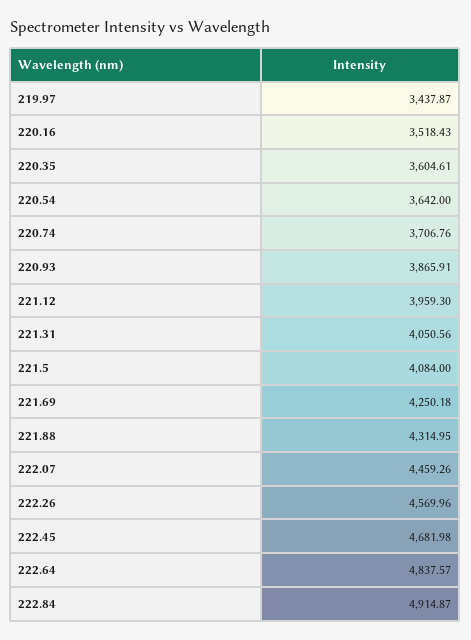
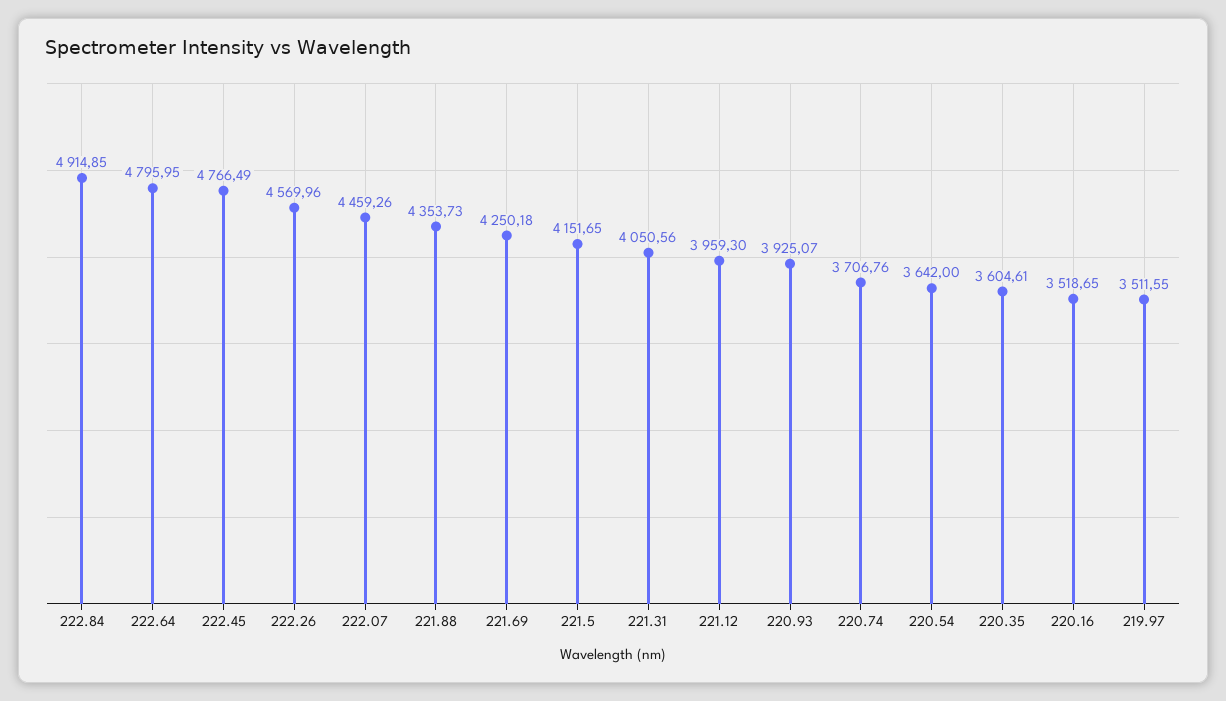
219.97: 3437.87 -> 3511.55
220.16: 3518.43 -> 3518.65
220.93: 3865.91 -> 3925.07
221.5: 4084 -> 4151.65
221.88: 4314.95 -> 4353.73
222.45: 4681.98 -> 4766.49
222.64: 4837.57 -> 4795.95
222.84: 4914.87 -> 4914.85

